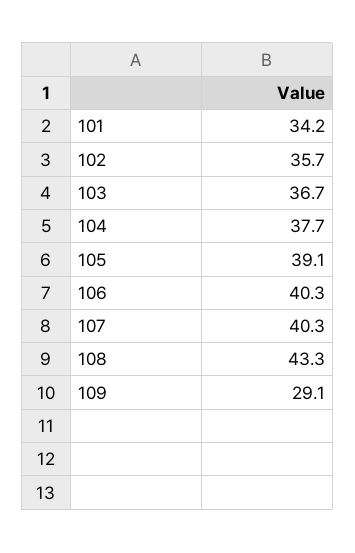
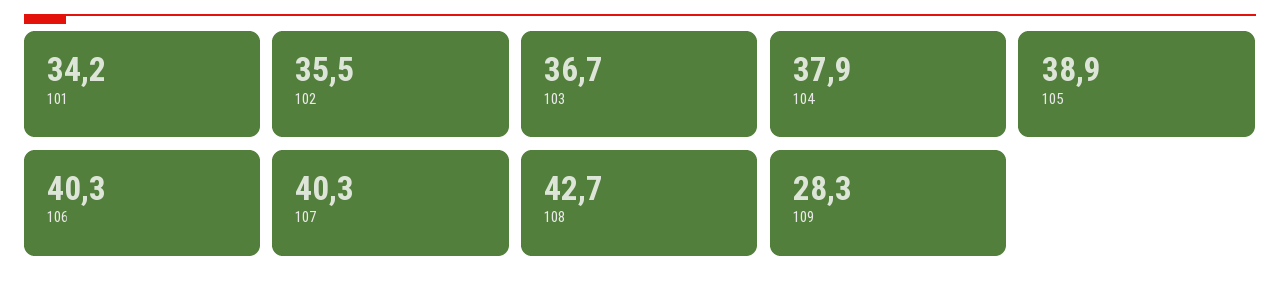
102: 35.7 -> 35.5
104: 37.7 -> 37.9
105: 39.1 -> 38.9
108: 43.3 -> 42.7
109: 29.1 -> 28.3

